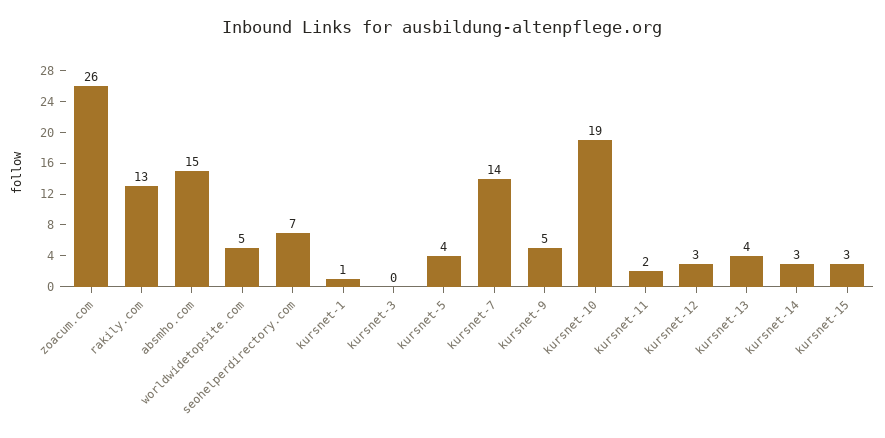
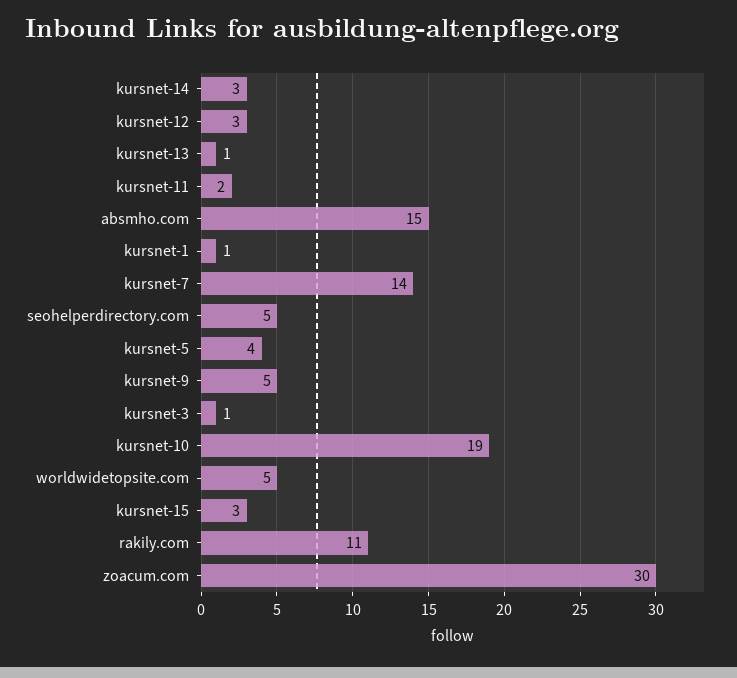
zoacum.com: 26 -> 30
rakily.com: 13 -> 11
seohelperdirectory.com: 7 -> 5
kursnet-3: 0 -> 1
kursnet-13: 4 -> 1

